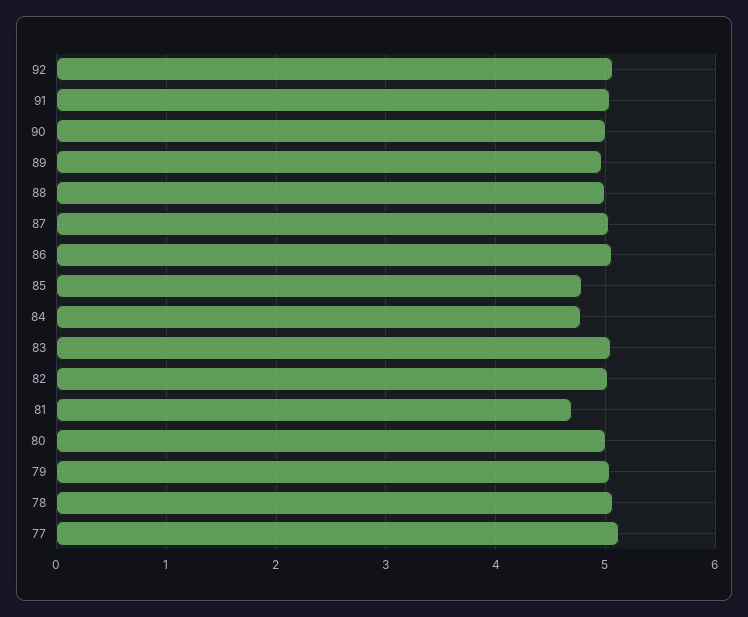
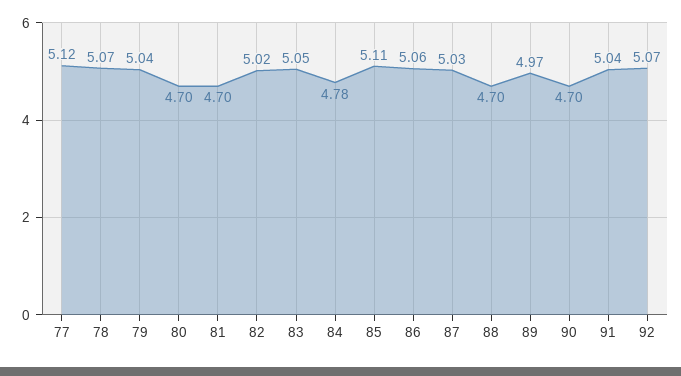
90: 5 -> 4.7
88: 5 -> 4.7
85: 4.8 -> 5.11
80: 5 -> 4.7

